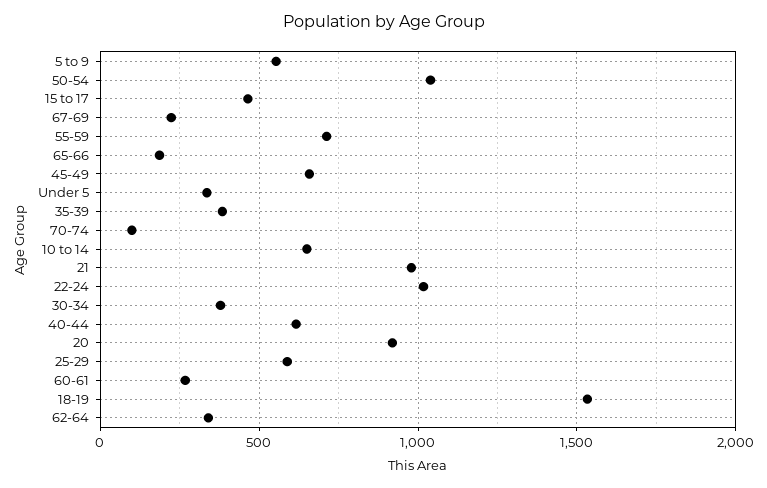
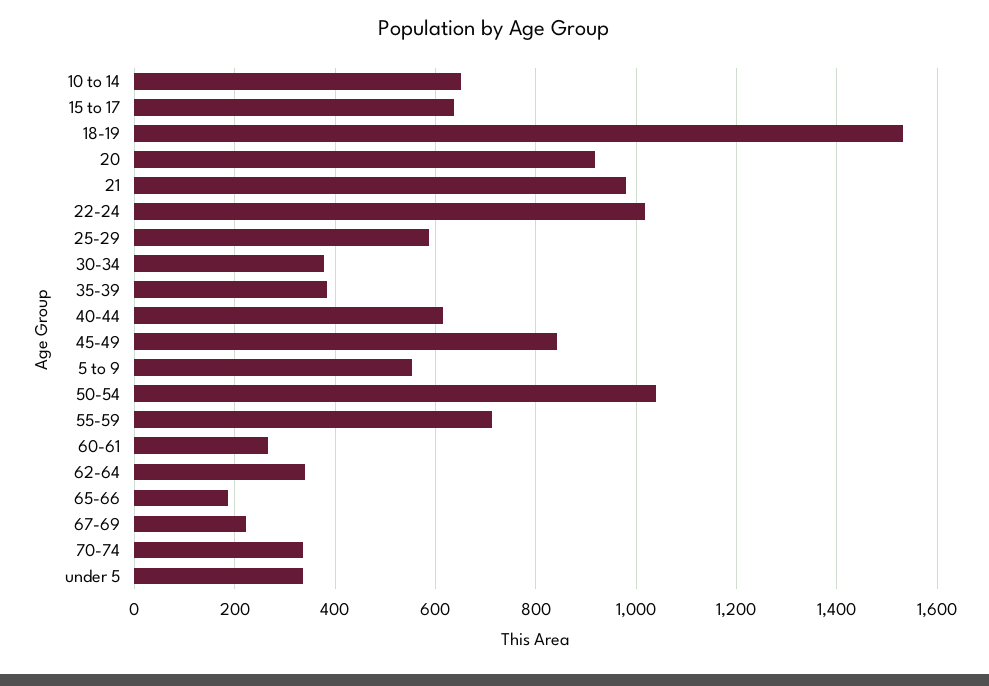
15 to 17: 450 -> 640
45-49: 650 -> 840
70-74: 100 -> 340

